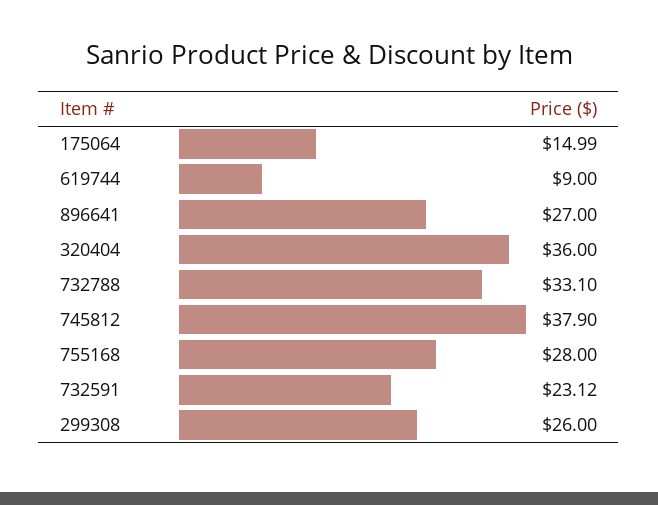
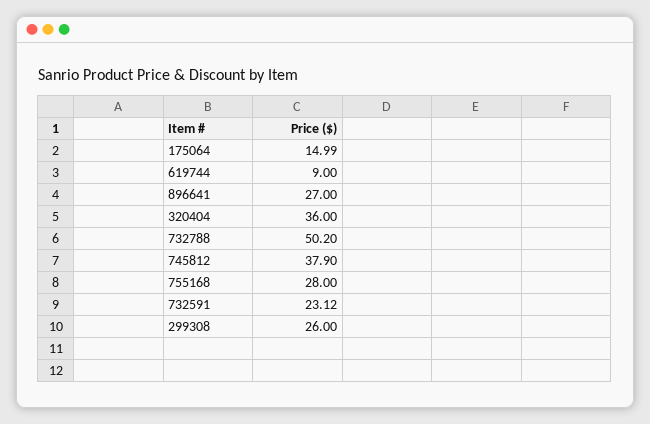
732788: 33.1 -> 50.2

